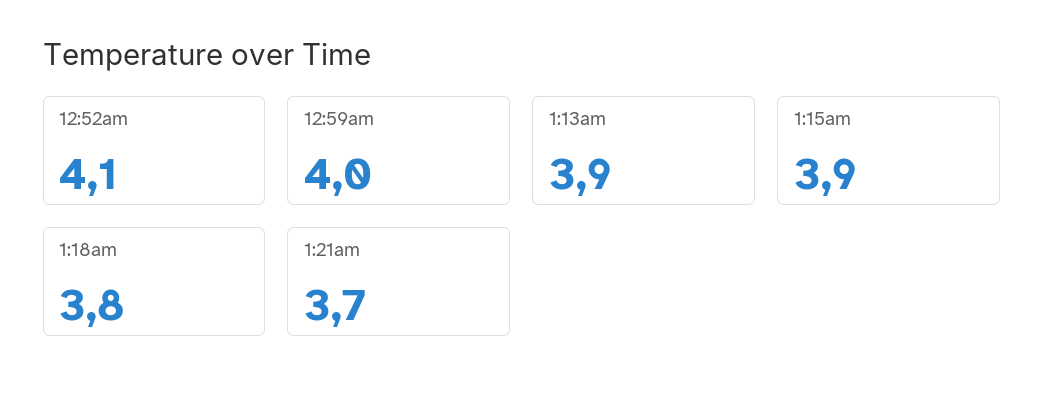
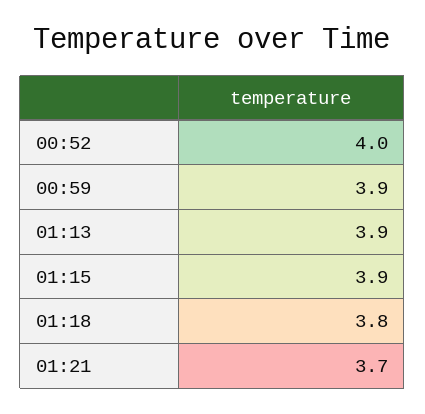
12:52am: 4.1 -> 4
12:59am: 4 -> 3.9

